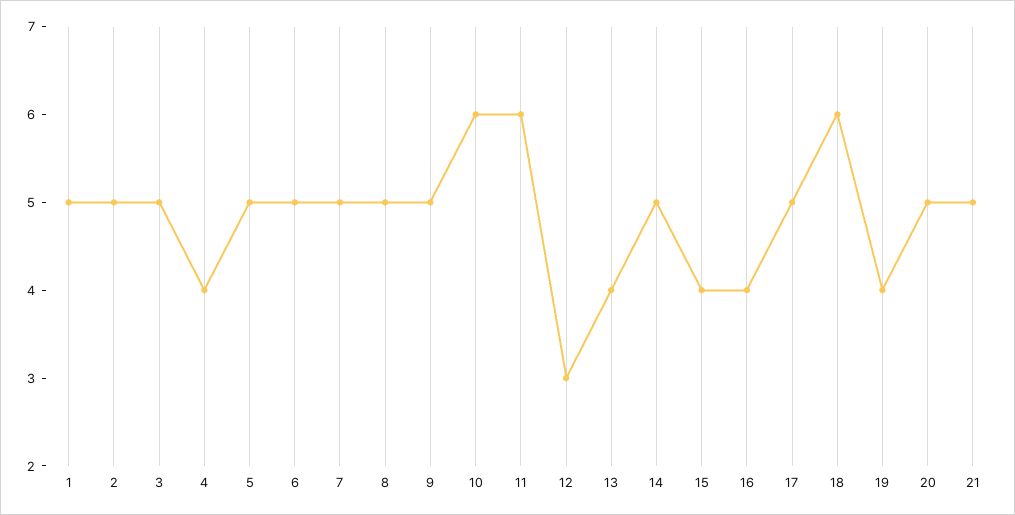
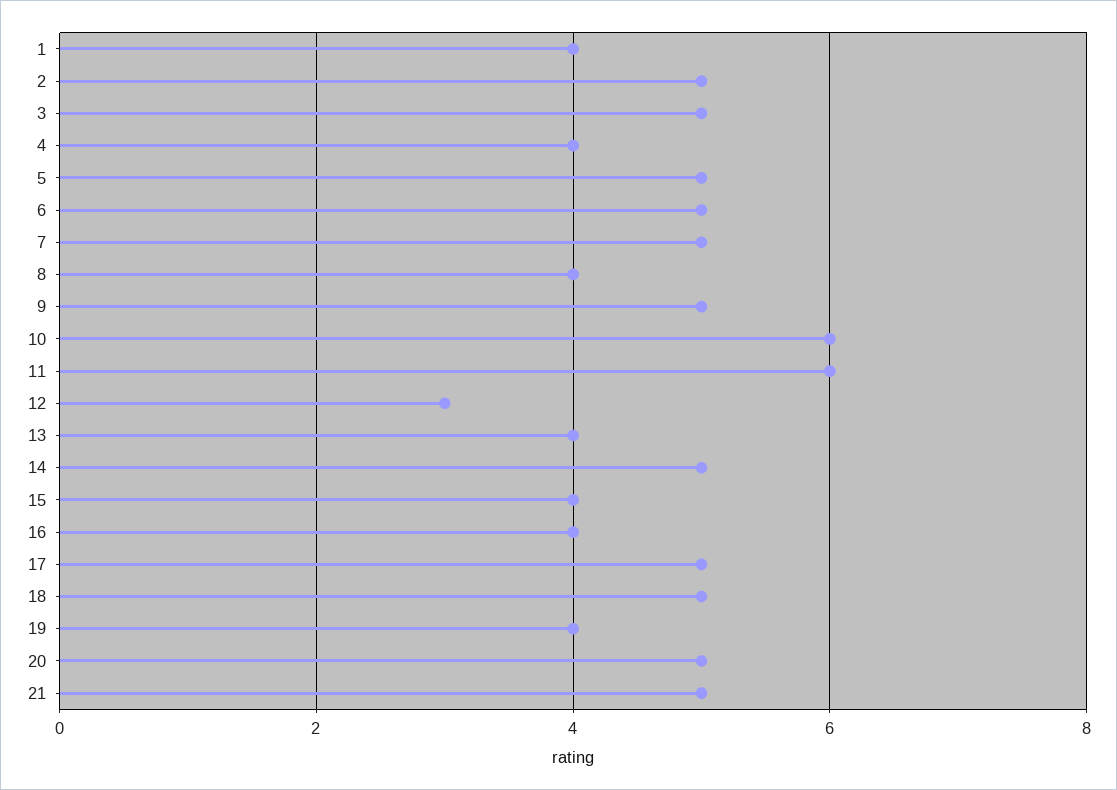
1: 5 -> 4
8: 5 -> 4
18: 6 -> 5

